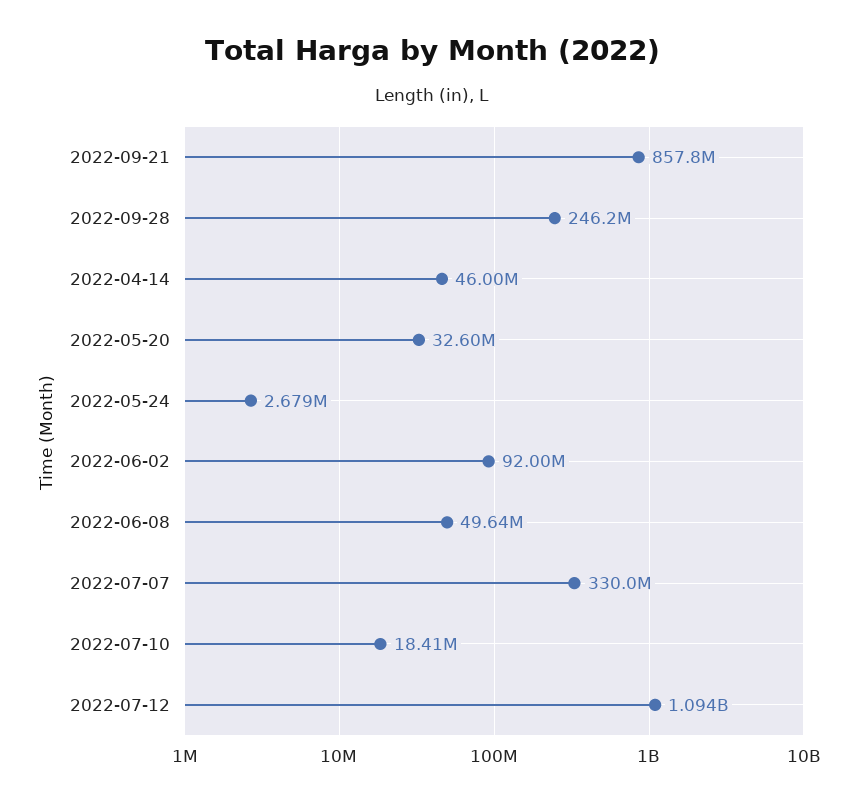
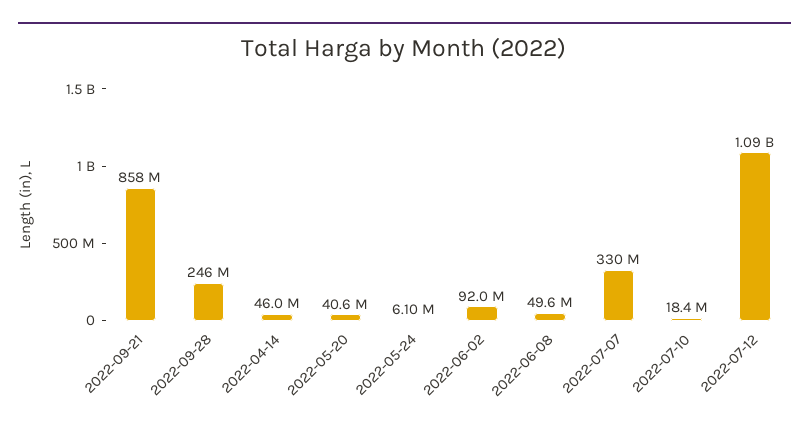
2022-05-20: 32600000 -> 40600000
2022-05-24: 2679000 -> 6100000

